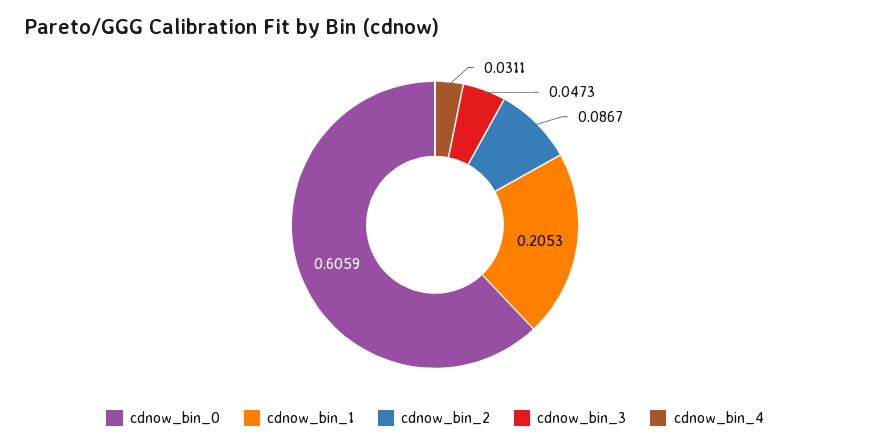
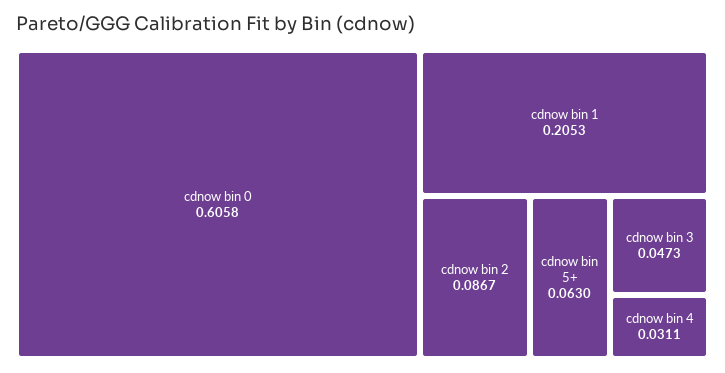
cdnow_bin_0: 0.6059 -> 0.6058
cdnow bin 5+: none -> 0.063

